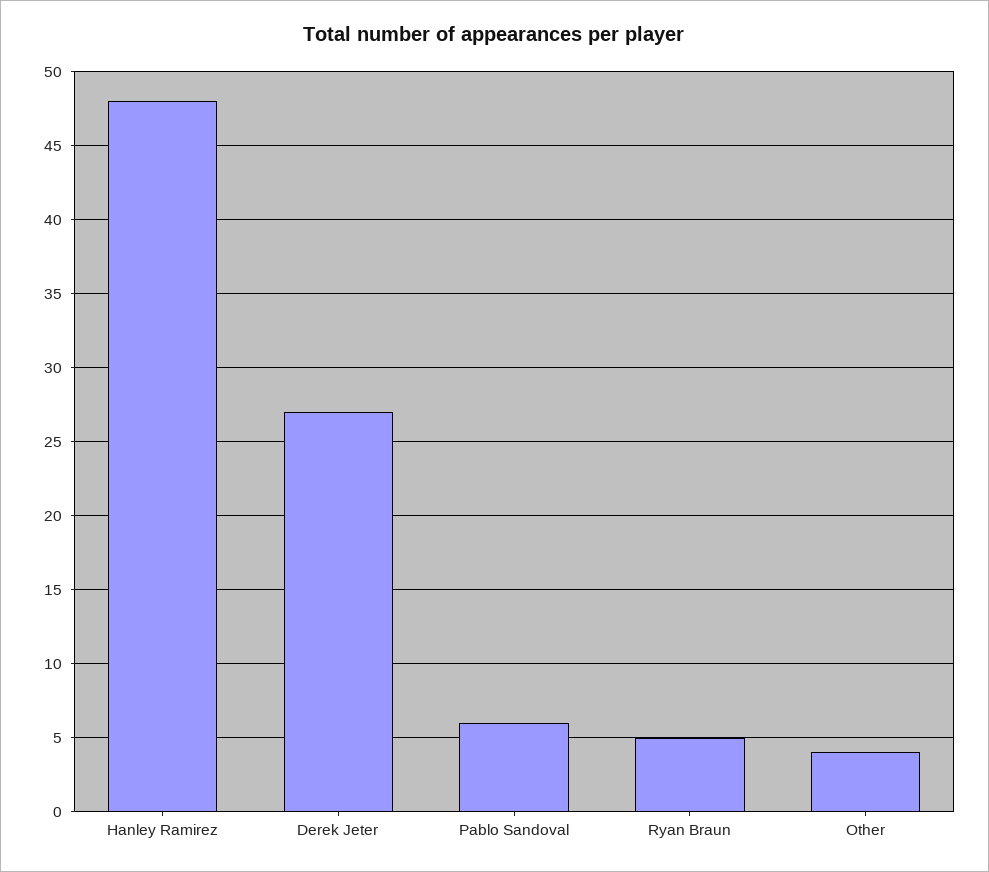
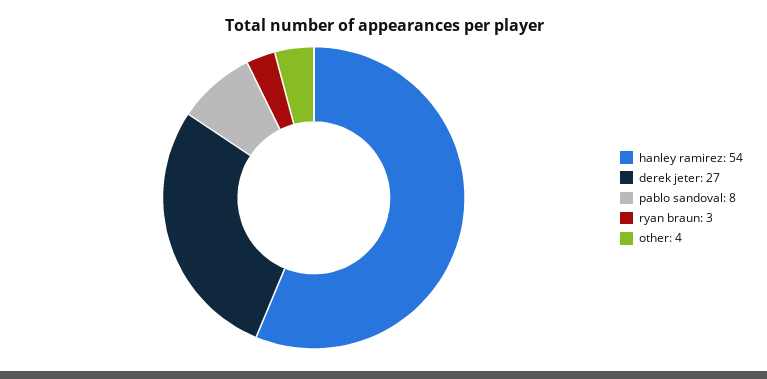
Hanley Ramirez: 48 -> 54
Pablo Sandoval: 6 -> 8
Ryan Braun: 5 -> 3

